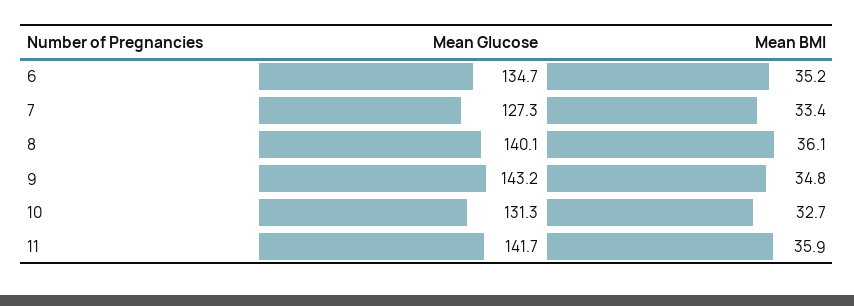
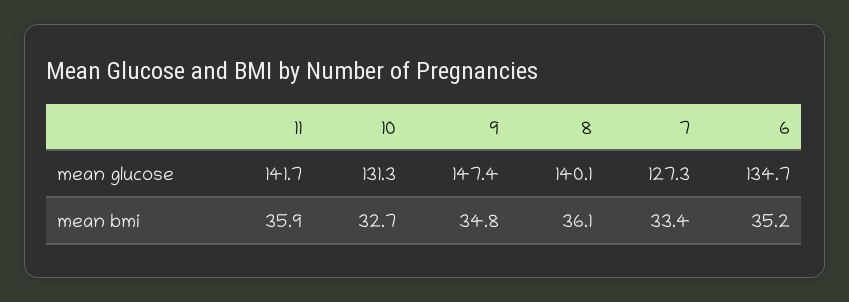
Mean Glucose, 9: 143.2 -> 147.4

